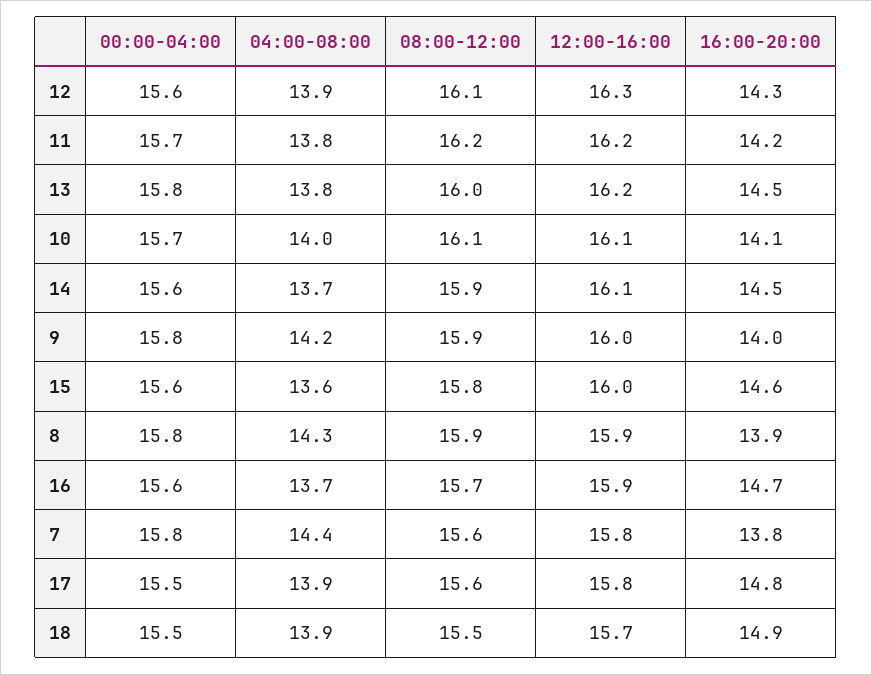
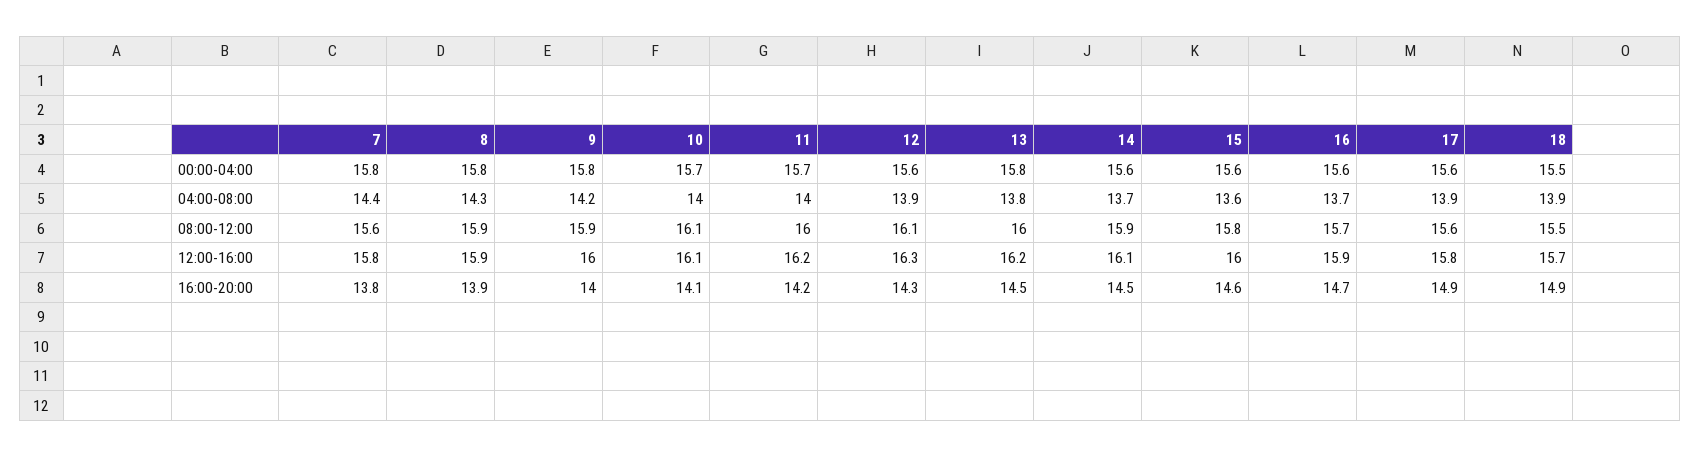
04:00-08:00, 11: 13.8 -> 14
08:00-12:00, 11: 16.2 -> 16
00:00-04:00, 17: 15.5 -> 15.6
16:00-20:00, 17: 14.8 -> 14.9

